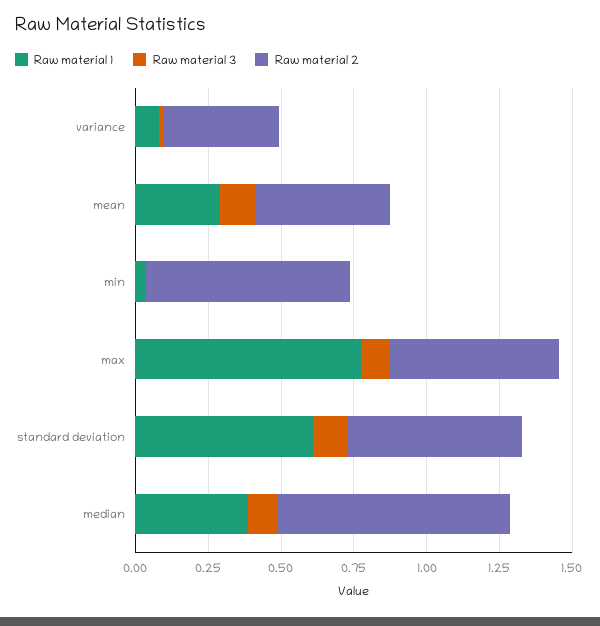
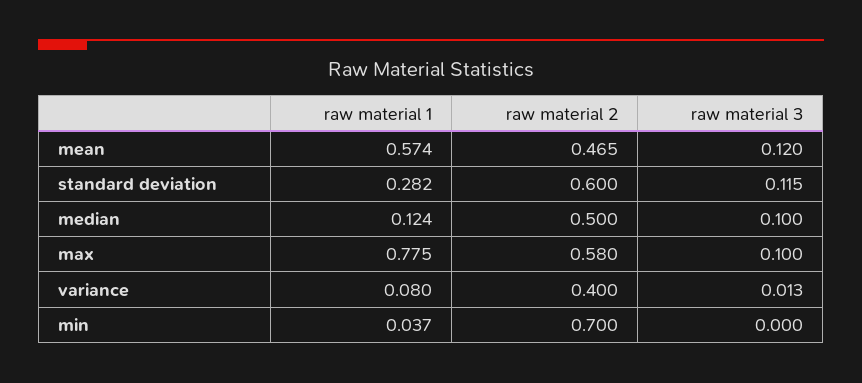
Raw material 1, mean: 0.3 -> 0.574
Raw material 1, standard deviation: 0.6 -> 0.282
Raw material 1, median: 0.4 -> 0.124
Raw material 2, median: 0.8 -> 0.5

